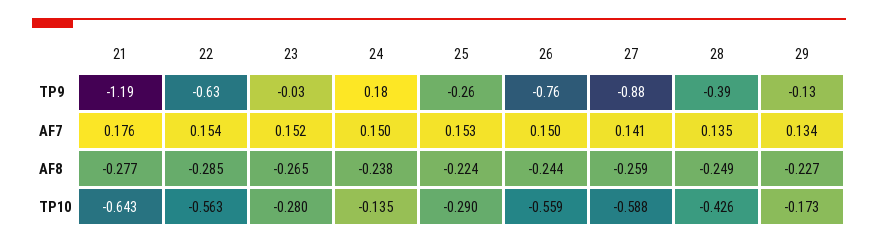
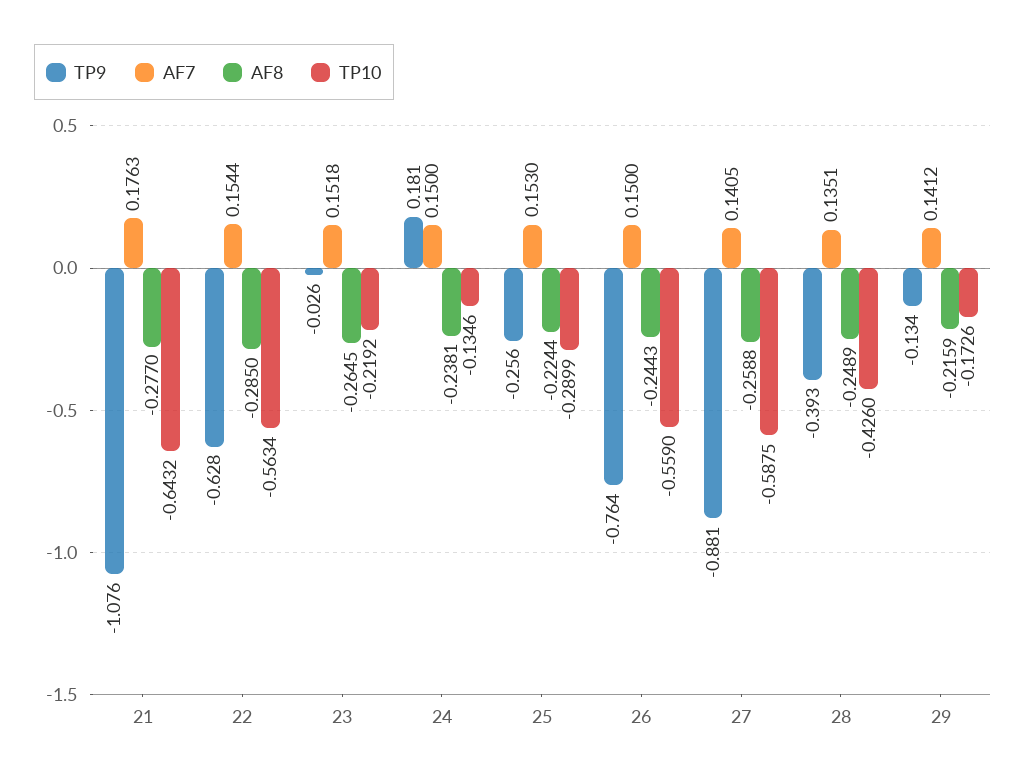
TP9, 21: -1.19 -> -1.076
AF7, 29: 0.134 -> 0.1412
AF8, 29: -0.227 -> -0.2159
TP10, 23: -0.28 -> -0.2192

